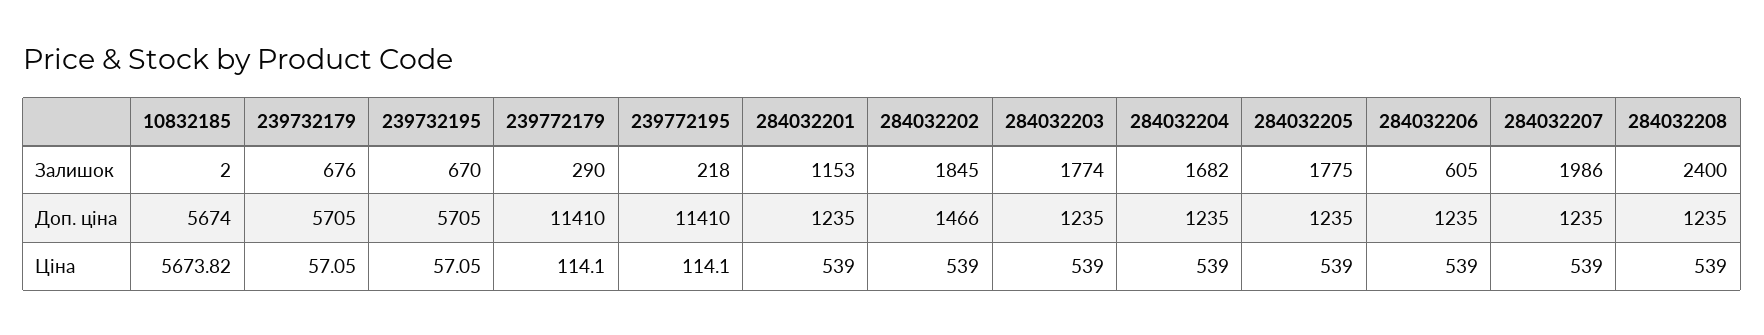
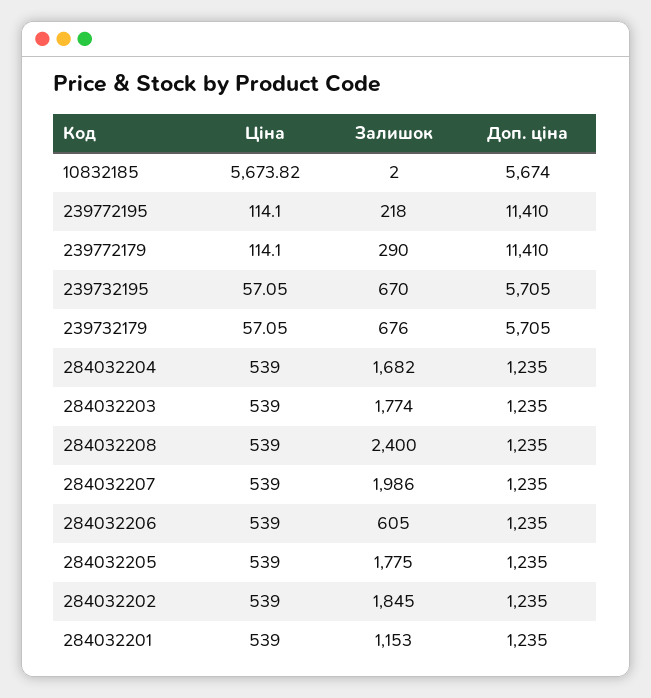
284032202, Доп. ціна: 1466 -> 1235

